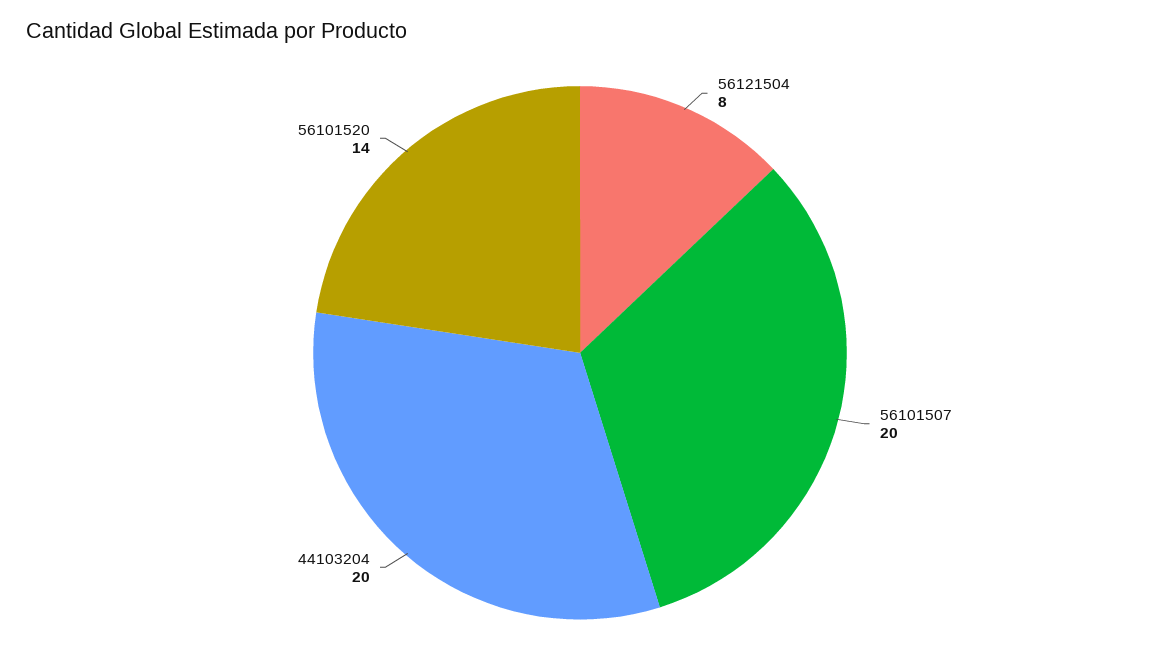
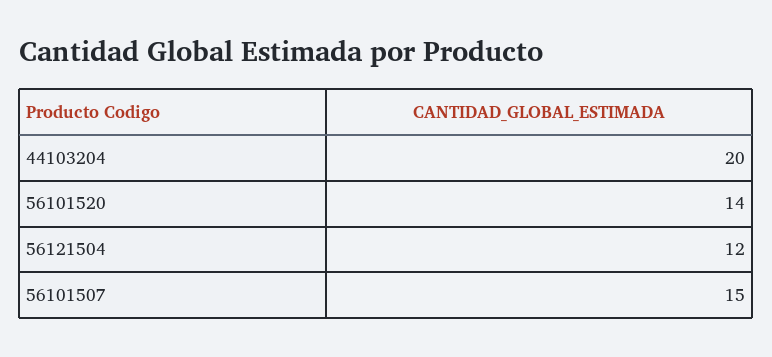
56121504: 8 -> 12
56101507: 20 -> 15

